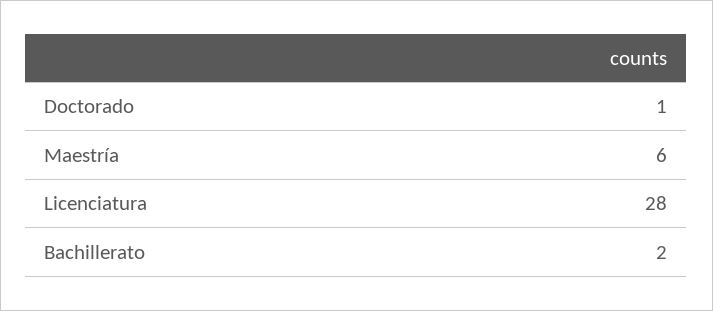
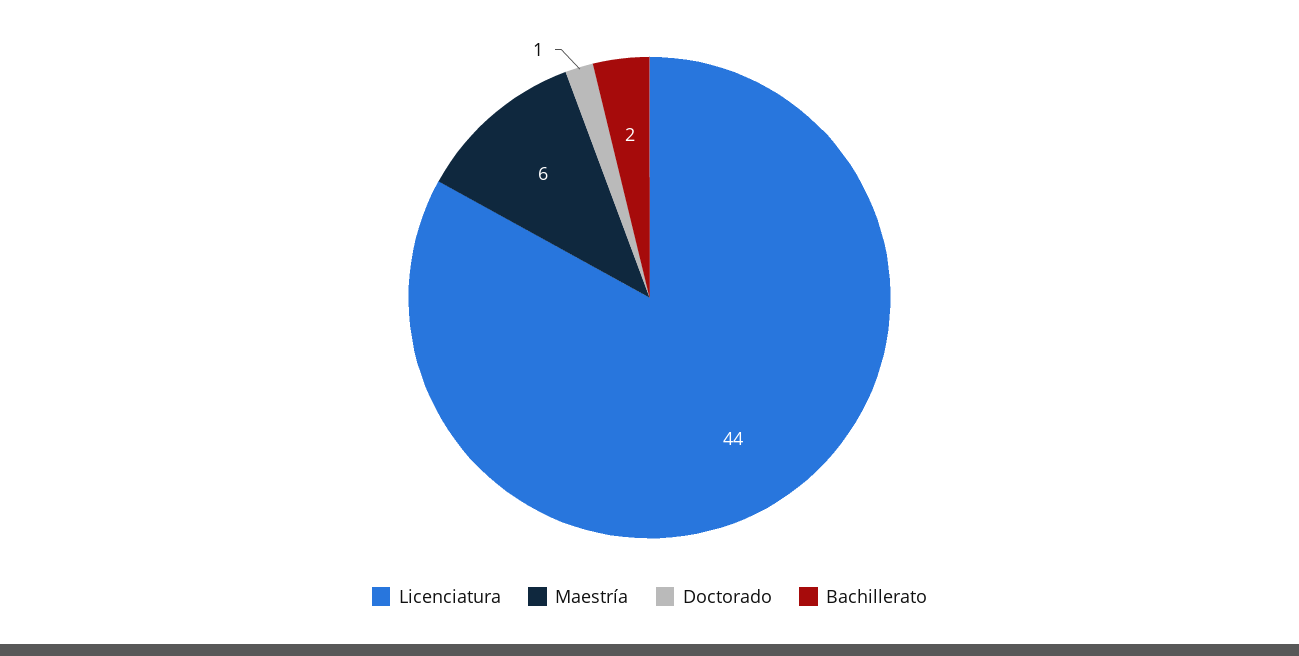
Licenciatura: 28 -> 44

